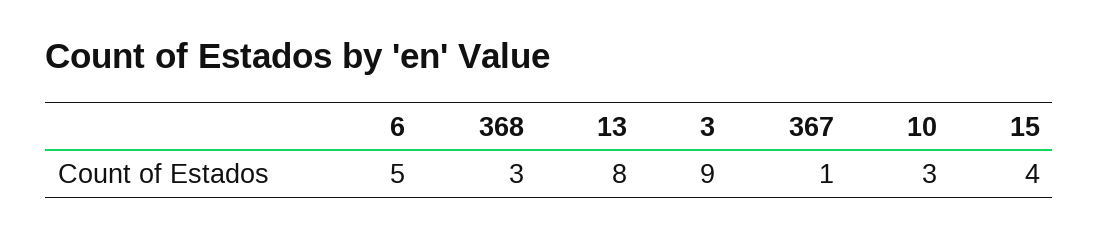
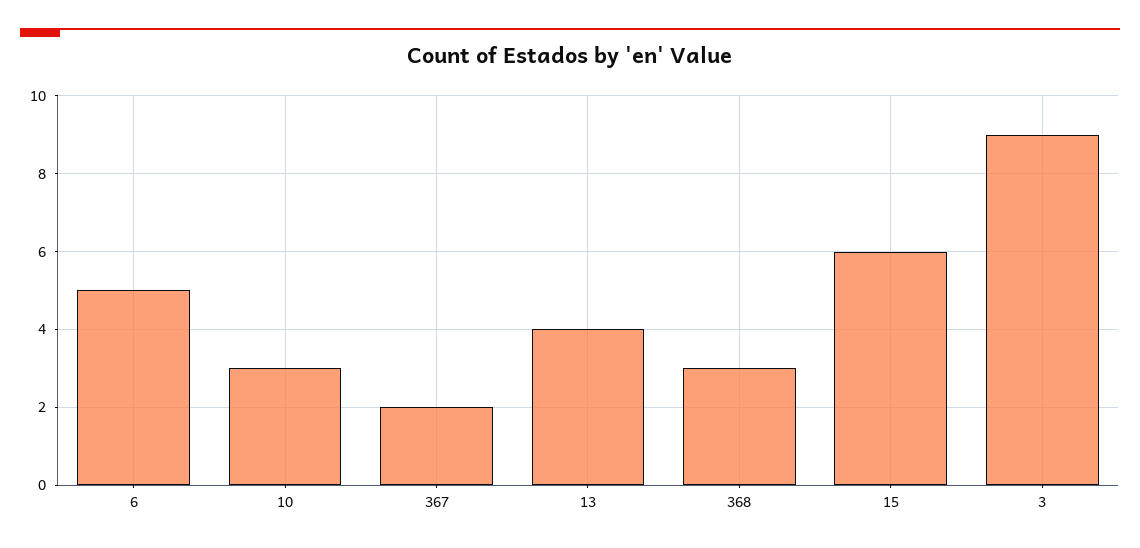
13: 8 -> 4
367: 1 -> 2
15: 4 -> 6

